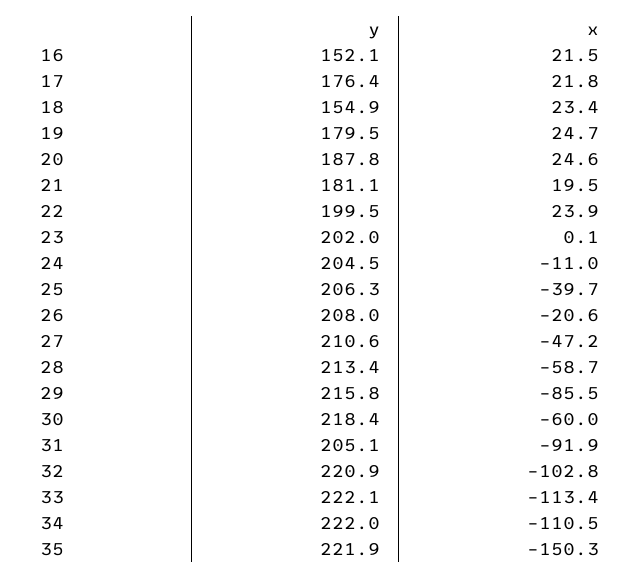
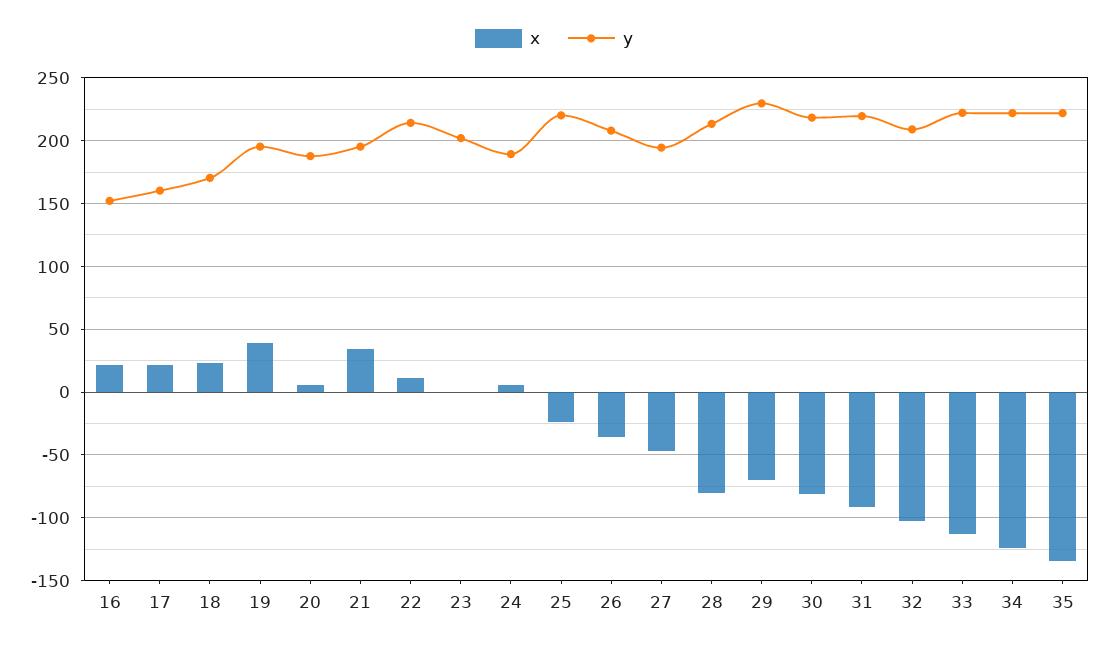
y, 17: 176.4 -> 160
y, 18: 154.9 -> 170
y, 19: 179.5 -> 195
x, 19: 24.7 -> 40
x, 20: 24.6 -> 5
y, 21: 181.1 -> 195
x, 21: 19.5 -> 35
y, 22: 199.5 -> 215
x, 22: 23.9 -> 10
y, 24: 204.5 -> 190
x, 24: -11 -> 5
y, 25: 206.3 -> 220
x, 25: -39.7 -> -25
x, 26: -20.6 -> -35
y, 27: 210.6 -> 195
x, 28: -58.7 -> -80
y, 29: 215.8 -> 230
x, 29: -85.5 -> -70
x, 30: -60 -> -80
y, 31: 205.1 -> 220
y, 32: 220.9 -> 210
x, 34: -110.5 -> -125
x, 35: -150.3 -> -135

